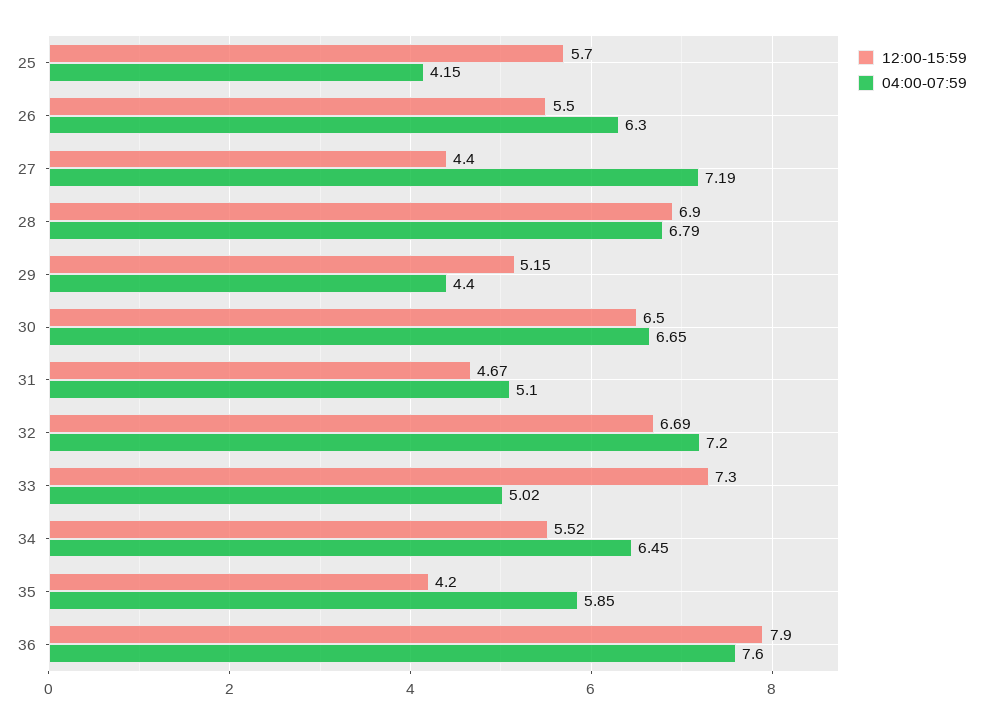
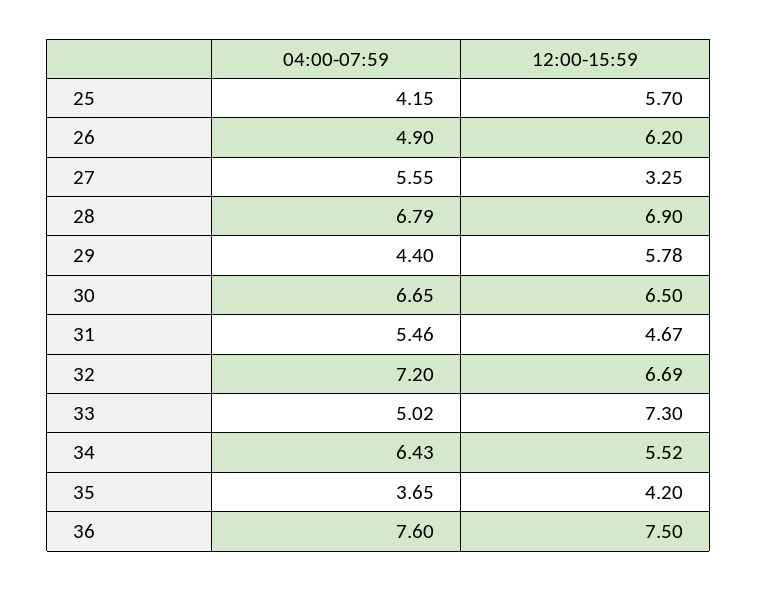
12:00-15:59, 26: 5.5 -> 6.2
04:00-07:59, 26: 6.3 -> 4.9
12:00-15:59, 27: 4.4 -> 3.25
04:00-07:59, 27: 7.19 -> 5.55
12:00-15:59, 29: 5.15 -> 5.78
04:00-07:59, 31: 5.1 -> 5.46
04:00-07:59, 34: 6.45 -> 6.43
04:00-07:59, 35: 5.85 -> 3.65
12:00-15:59, 36: 7.9 -> 7.5

